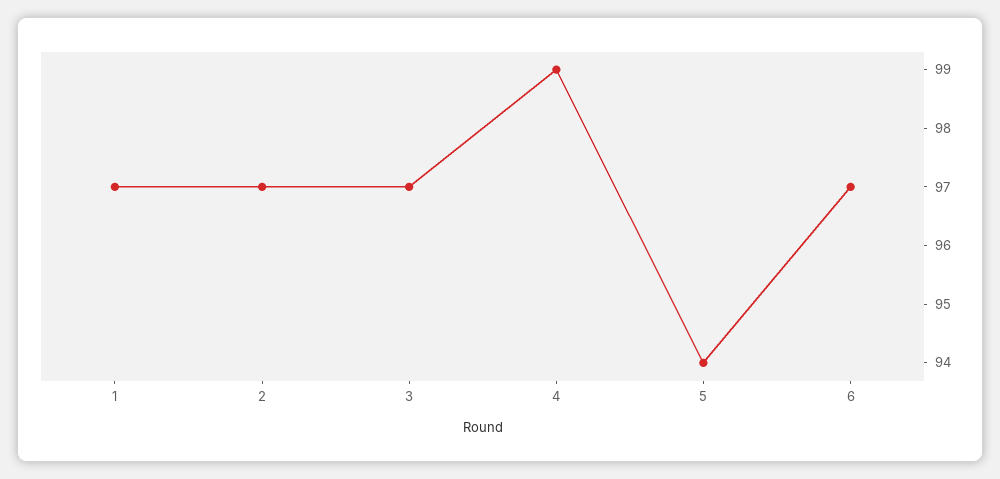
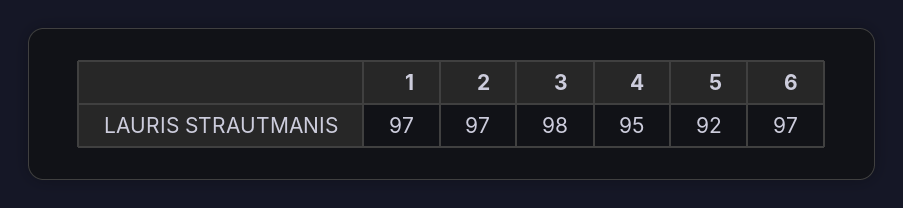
3: 97 -> 98
4: 99 -> 95
5: 94 -> 92

